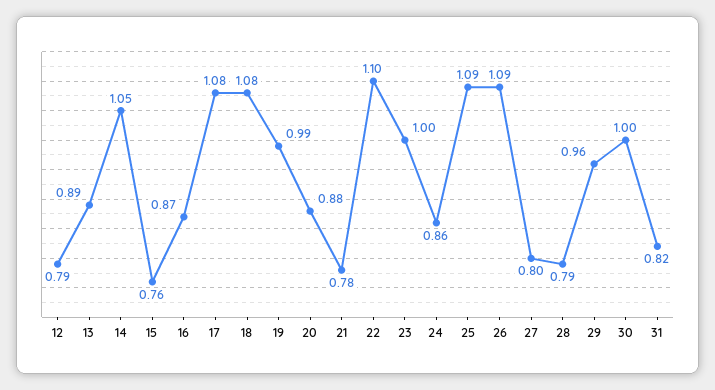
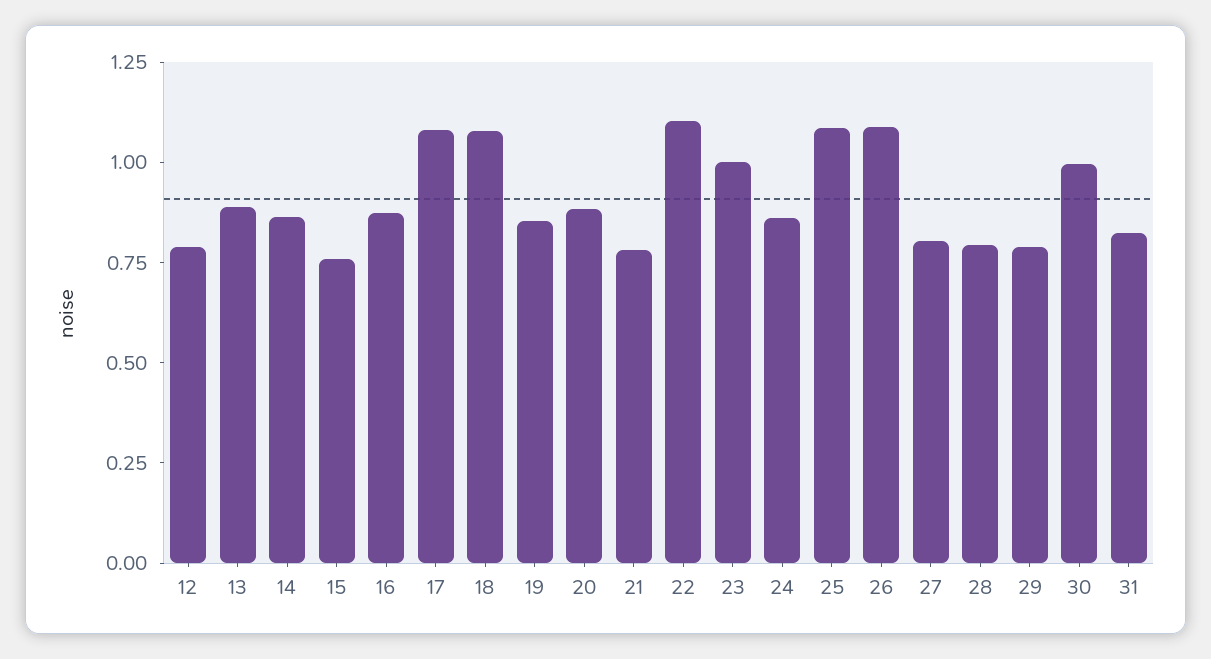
14: 1.05 -> 0.85
19: 0.99 -> 0.85
29: 0.96 -> 0.8

